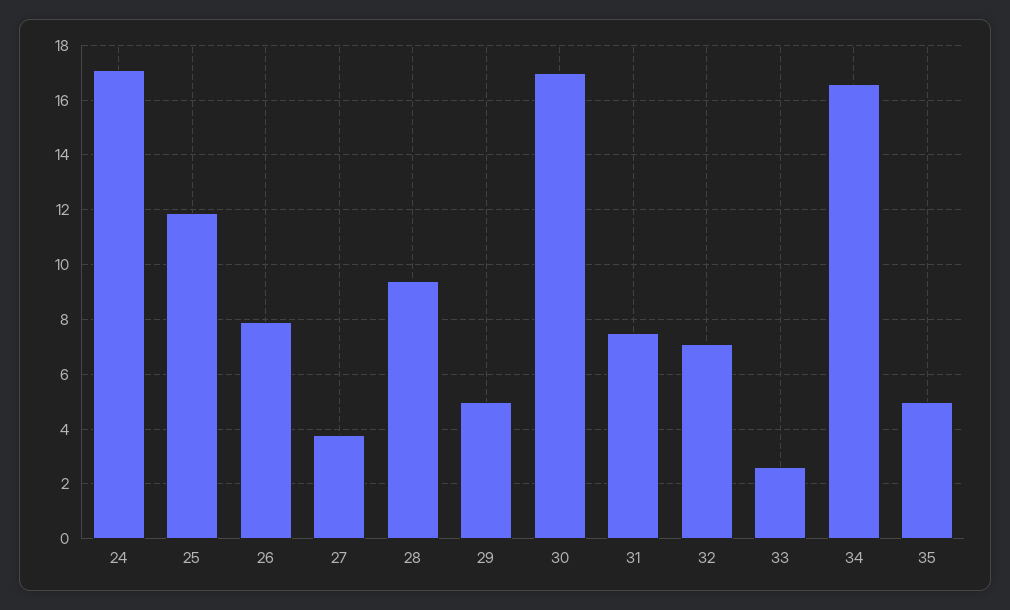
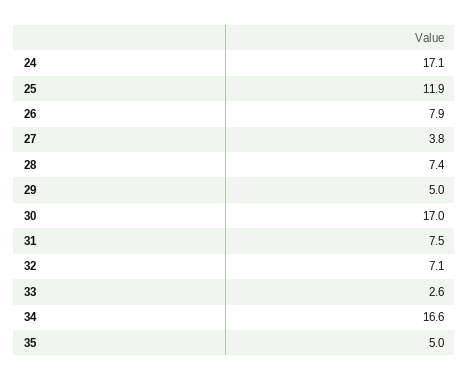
28: 9.5 -> 7.4

